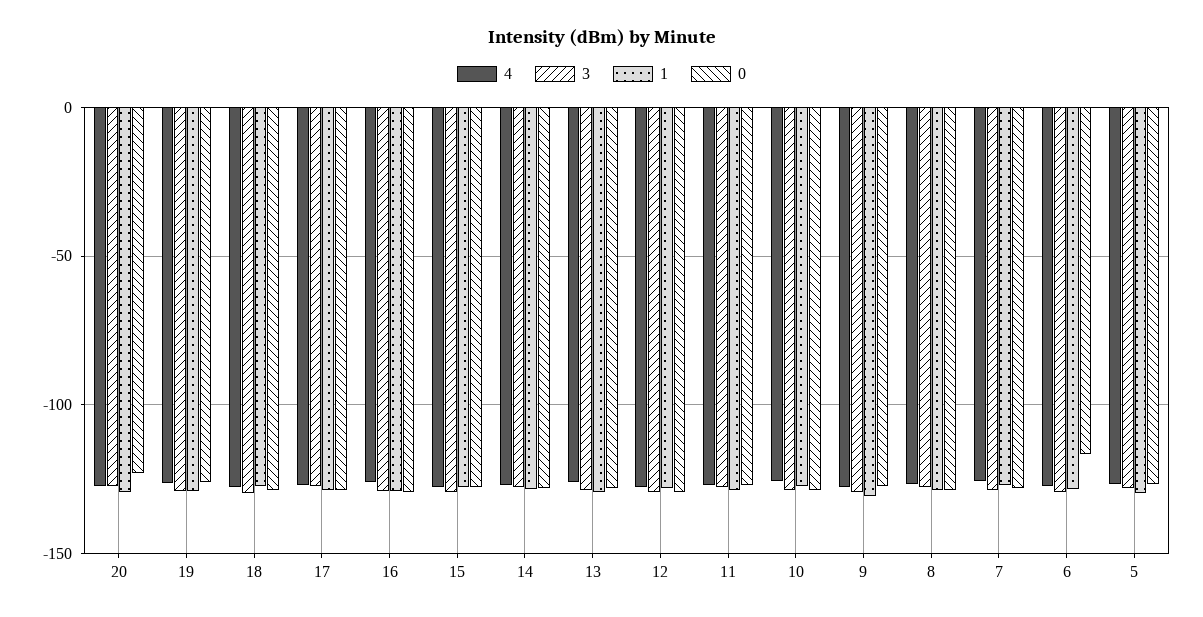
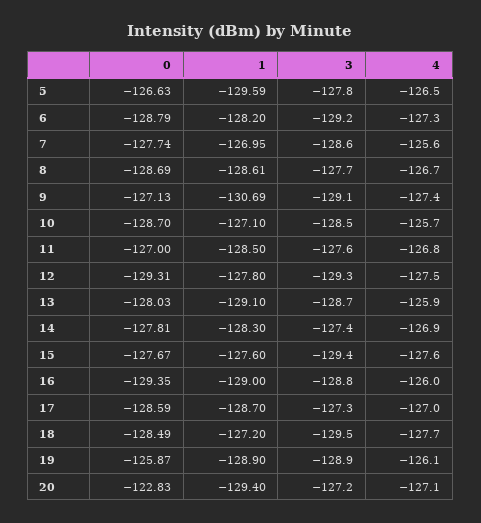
0, 6: -115 -> -128.79

